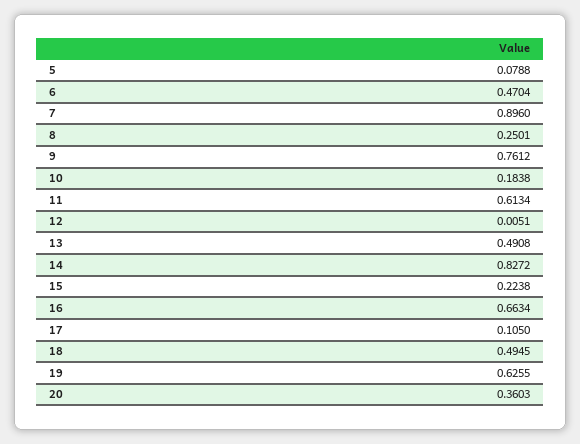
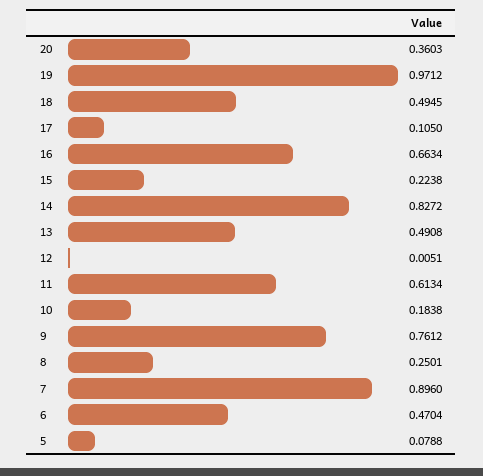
19: 0.6255 -> 0.9712

